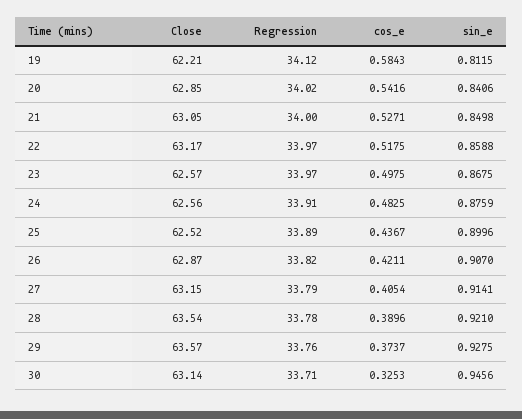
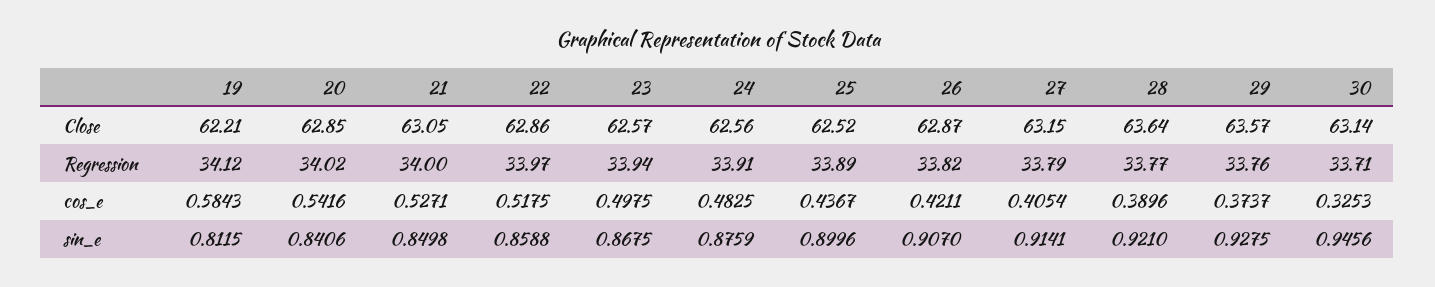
Close, 22: 63.17 -> 62.86
Regression, 23: 33.97 -> 33.94
Close, 28: 63.54 -> 63.64
Regression, 28: 33.78 -> 33.77

